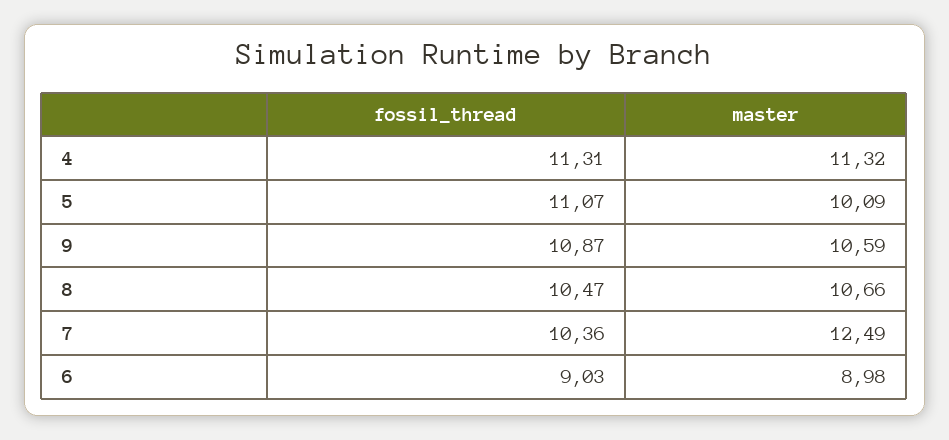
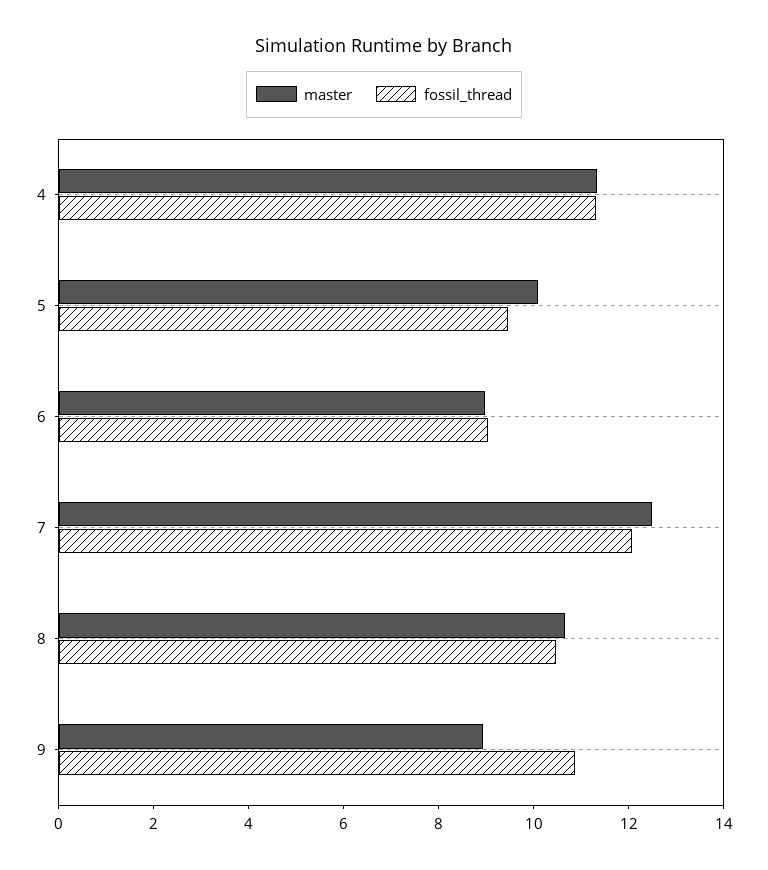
fossil_thread, 5: 11.07 -> 9.5
master, 9: 10.59 -> 9
fossil_thread, 7: 10.36 -> 12

